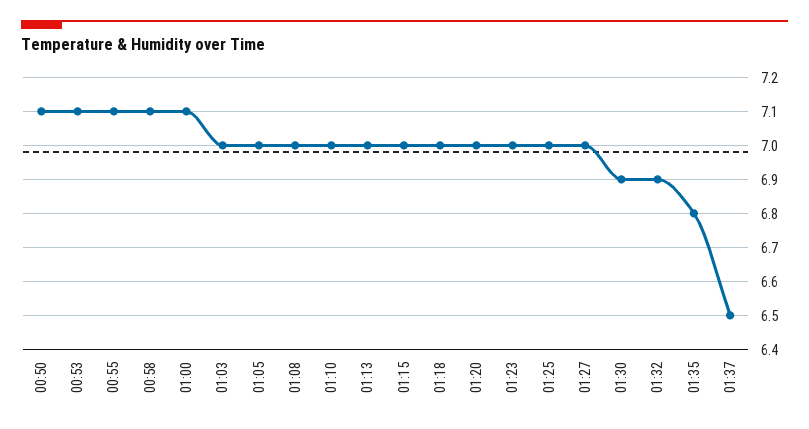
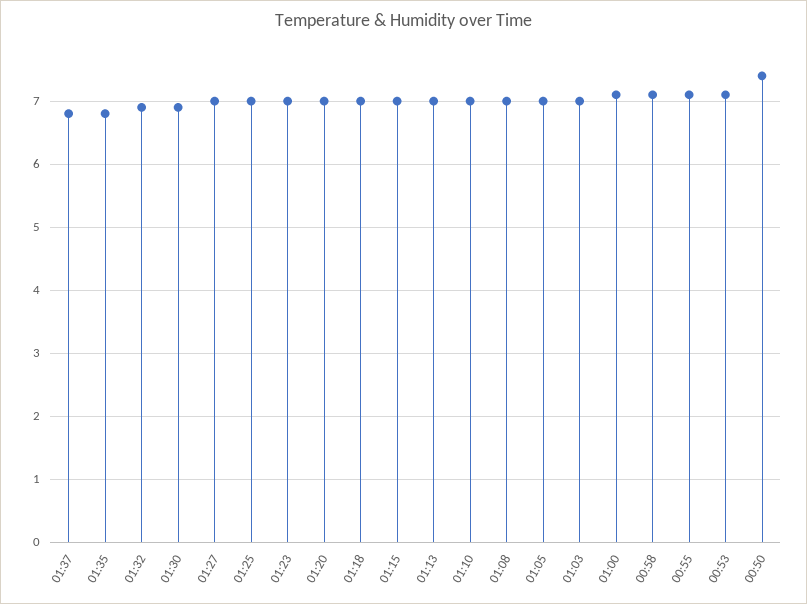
00:50: 7.1 -> 7.4
01:37: 6.5 -> 6.8

